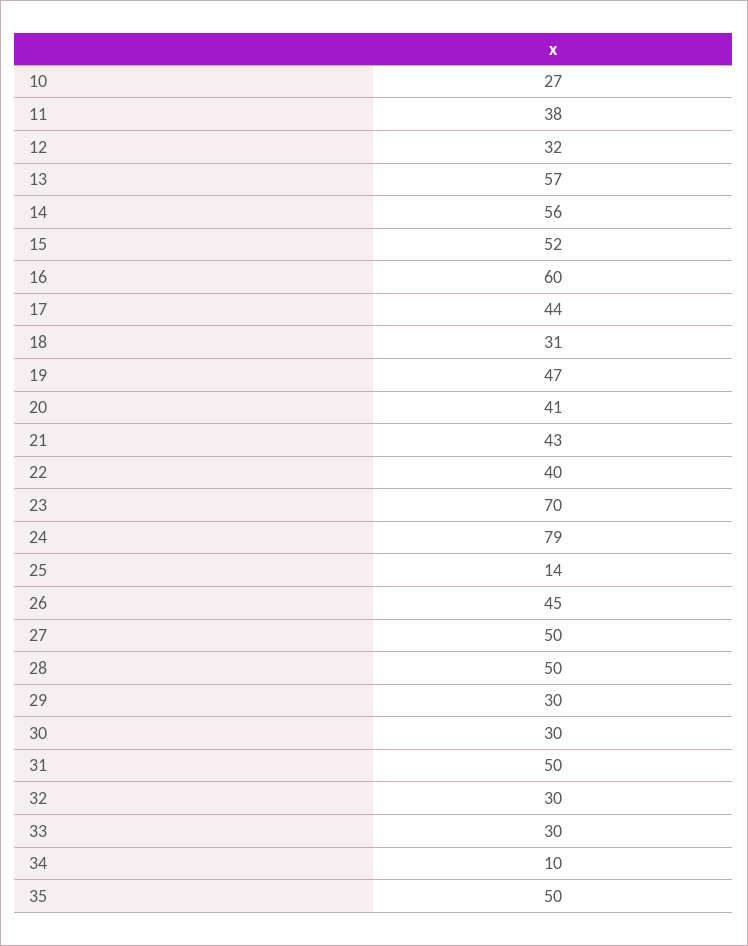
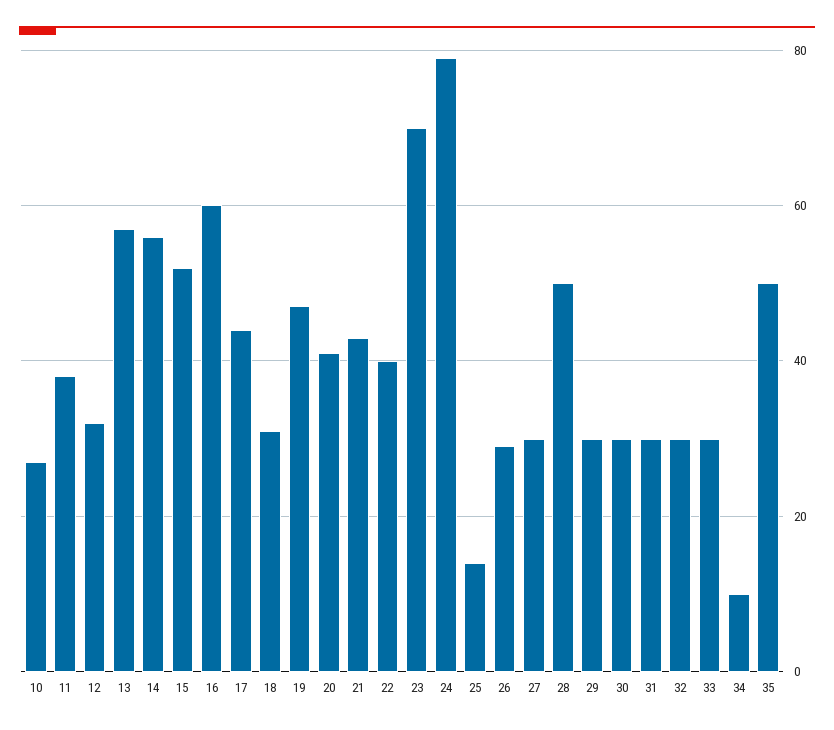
26: 45 -> 30
27: 50 -> 30
31: 50 -> 30

